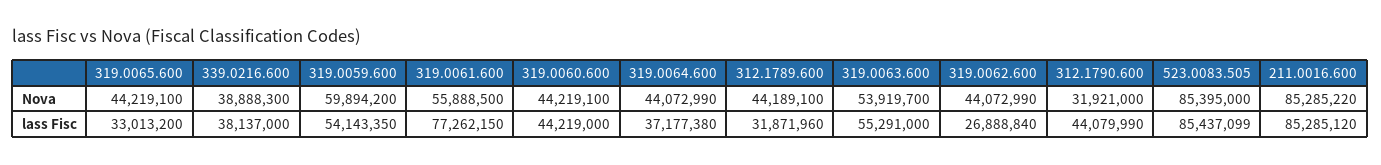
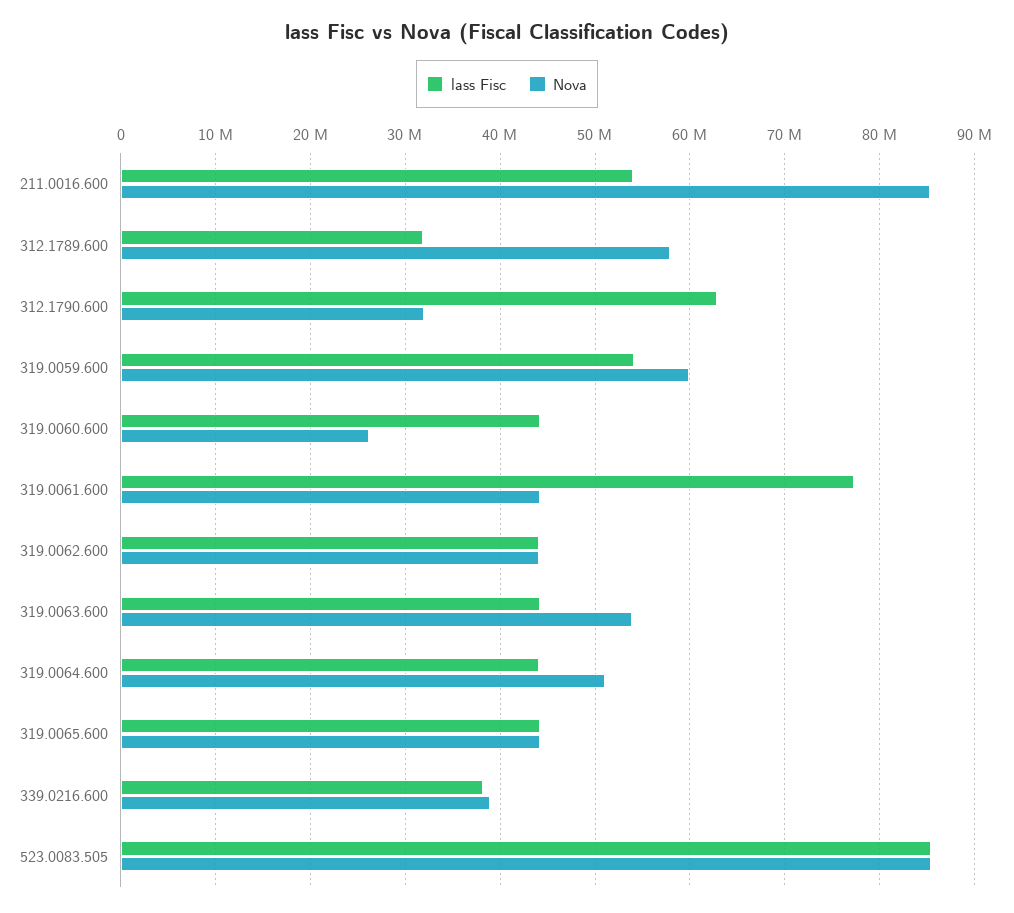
Nova, 319.0061.600: 55888500 -> 44000000
Nova, 319.0060.600: 44219100 -> 26000000
Nova, 319.0064.600: 44072990 -> 51000000
Nova, 312.1789.600: 44189100 -> 58000000
lass Fisc, 319.0065.600: 33013200 -> 44000000
lass Fisc, 319.0064.600: 37177380 -> 44000000
lass Fisc, 319.0063.600: 55291000 -> 44000000
lass Fisc, 319.0062.600: 26888840 -> 44000000
lass Fisc, 312.1790.600: 44079990 -> 63000000
lass Fisc, 211.0016.600: 85285120 -> 54000000

